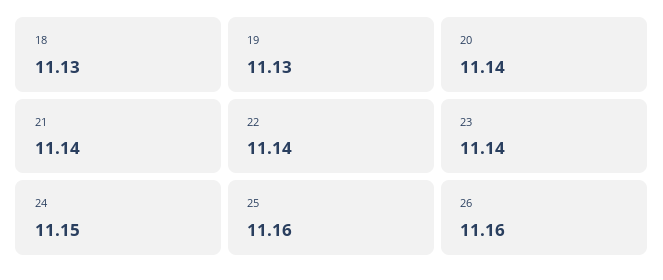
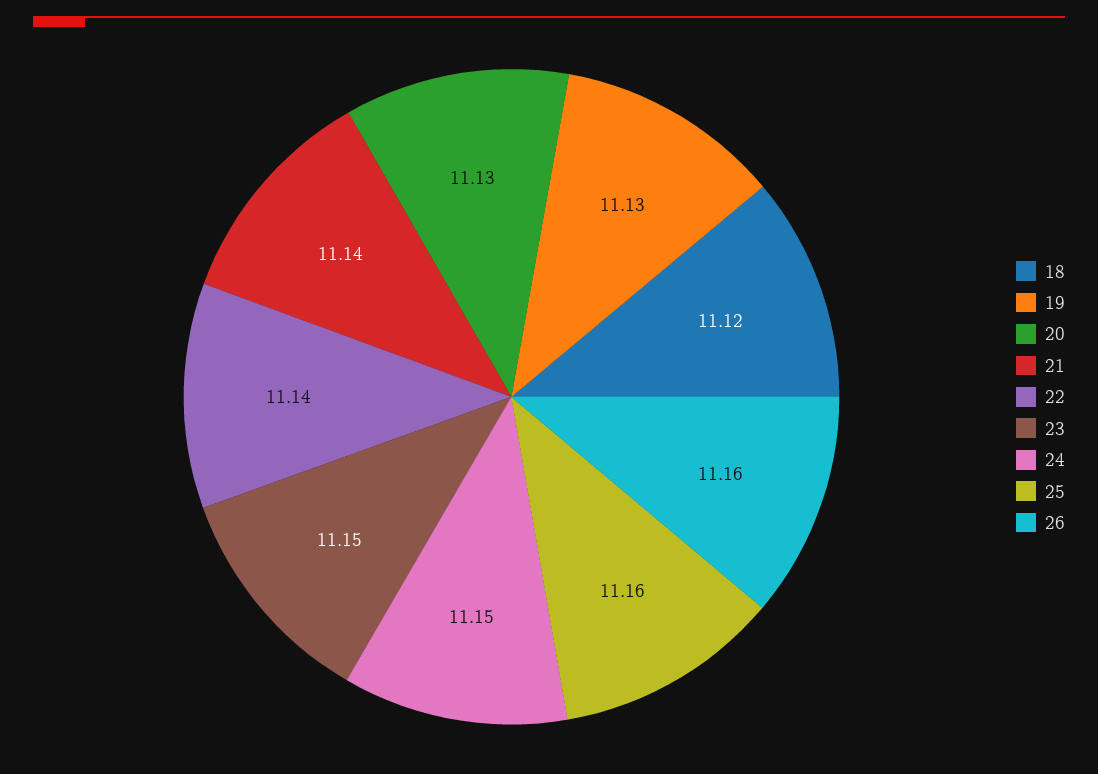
18: 11.13 -> 11.12
20: 11.14 -> 11.13
23: 11.14 -> 11.15

